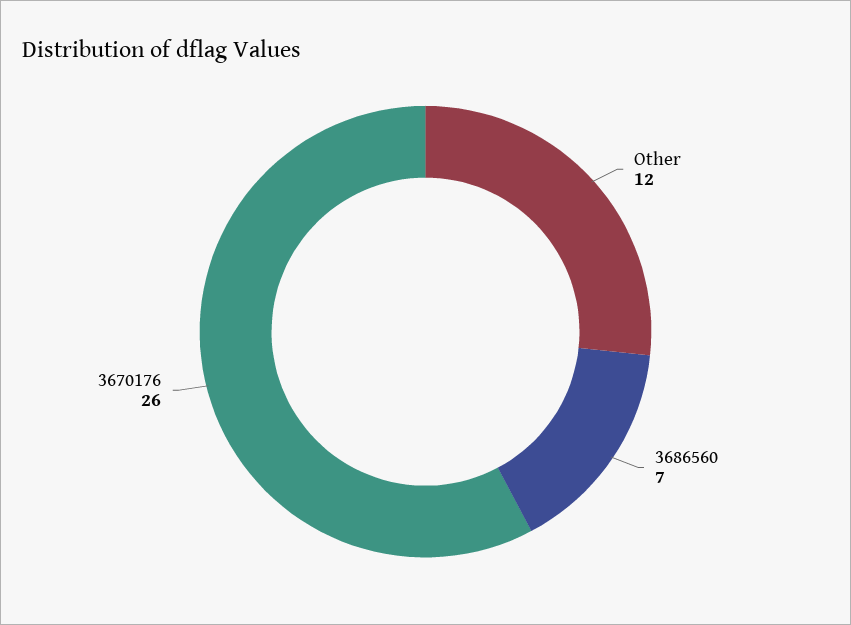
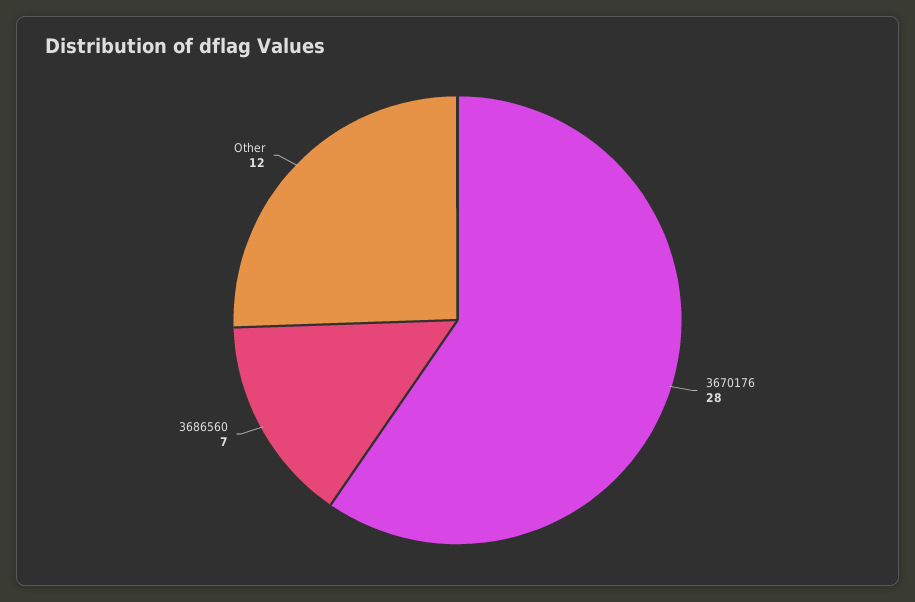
3670176: 26 -> 28

